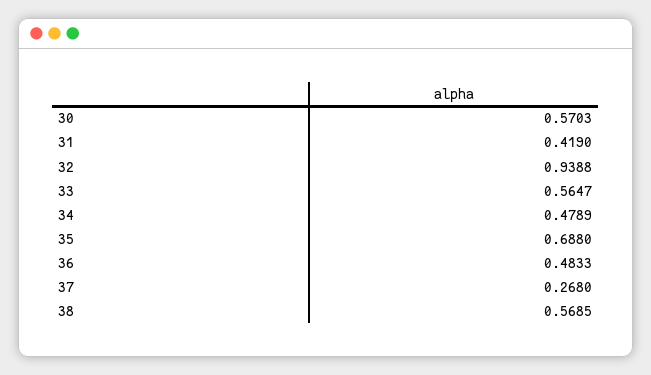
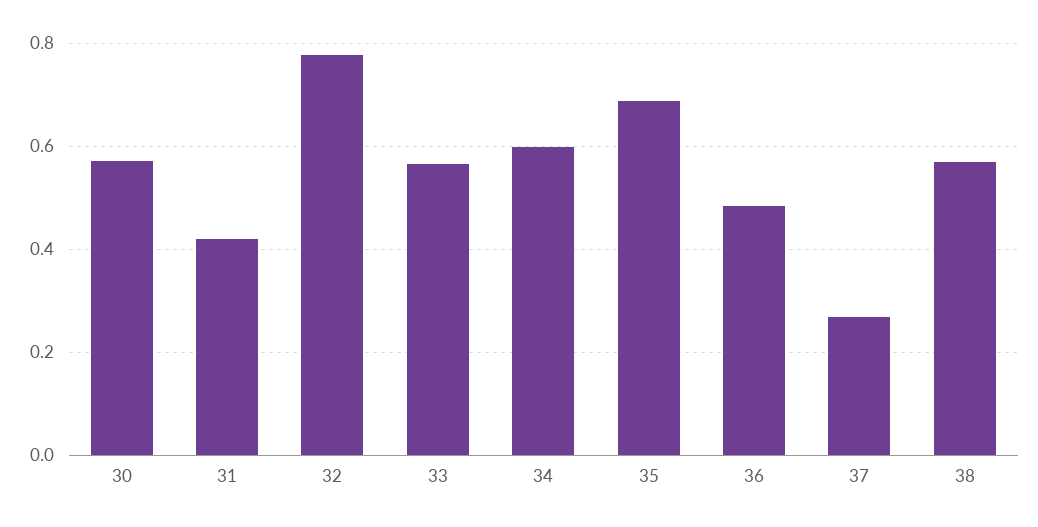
32: 0.9388 -> 0.78
34: 0.4789 -> 0.6

